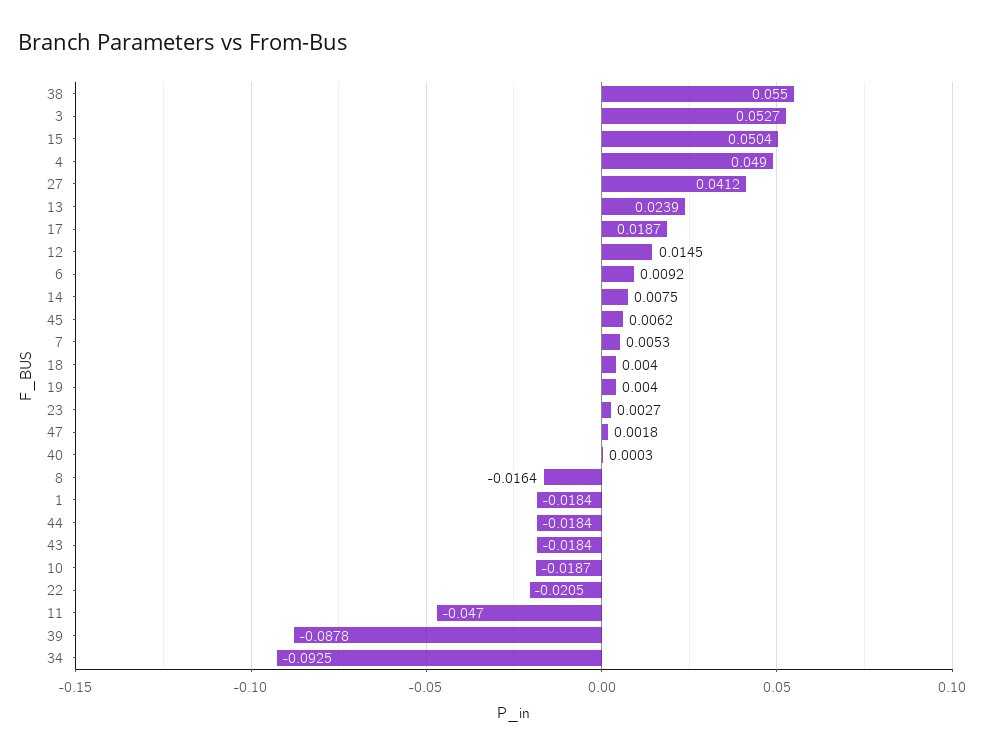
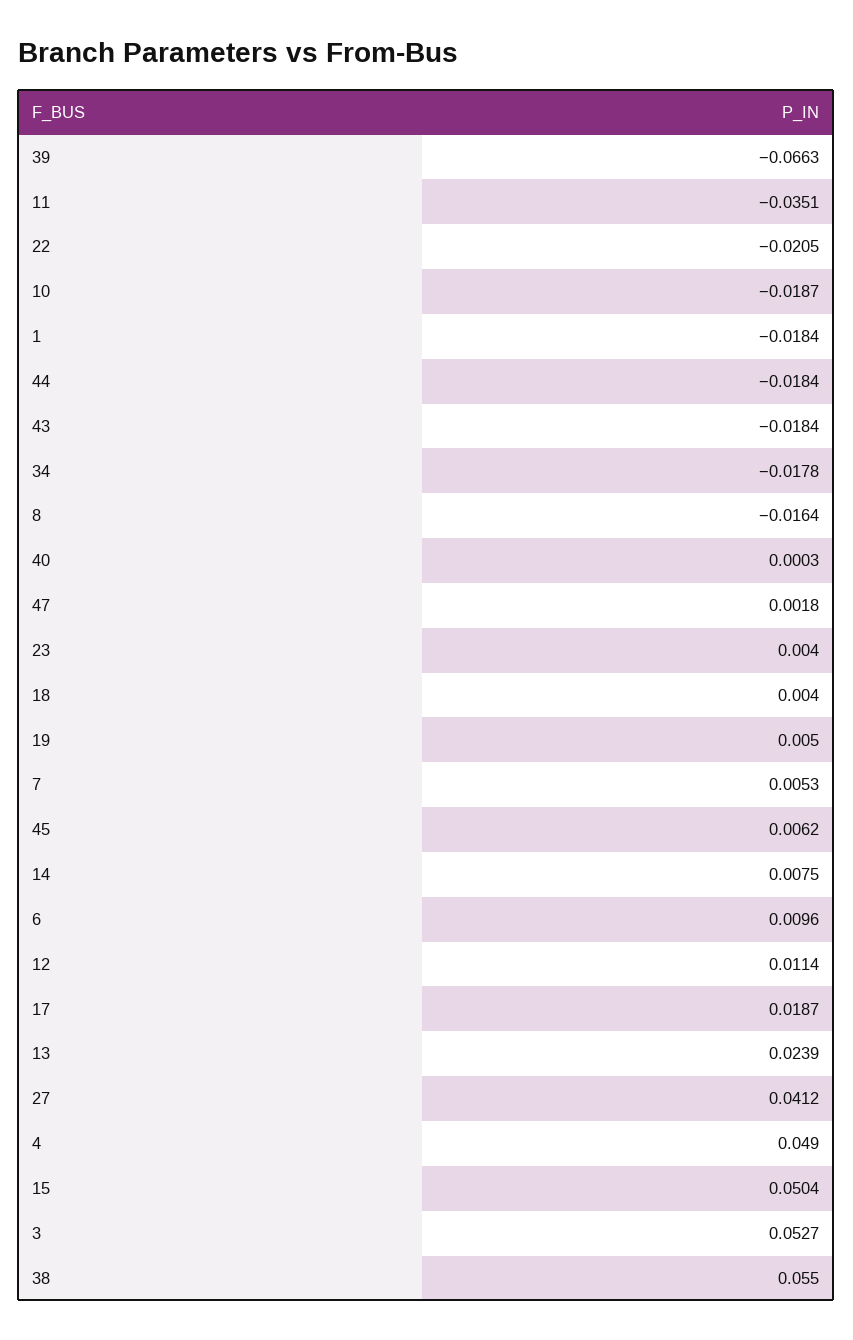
12: 0.0145 -> 0.0114
6: 0.0092 -> 0.0096
19: 0.004 -> 0.005
23: 0.0027 -> 0.004
11: -0.047 -> -0.0351
39: -0.0878 -> -0.0663
34: -0.0925 -> -0.0178

